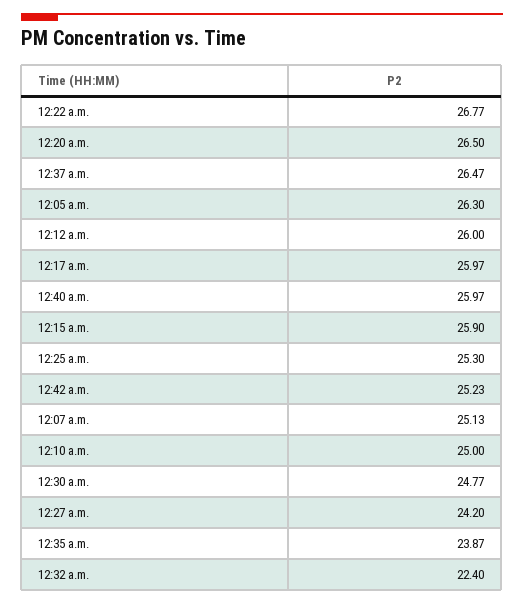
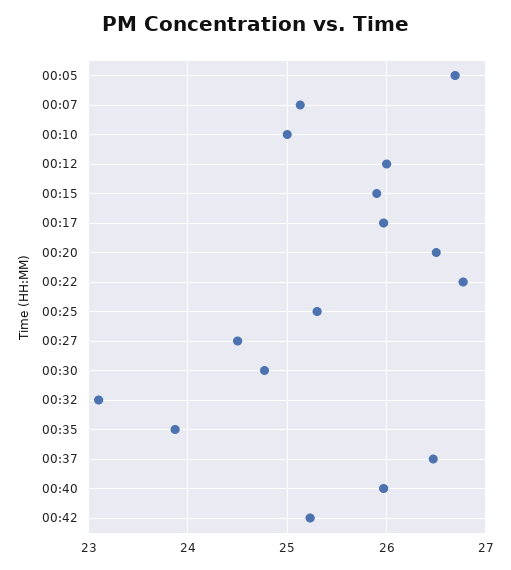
12:05 a.m.: 26.3 -> 26.7
12:27 a.m.: 24.2 -> 24.5
12:32 a.m.: 22.4 -> 23.1

